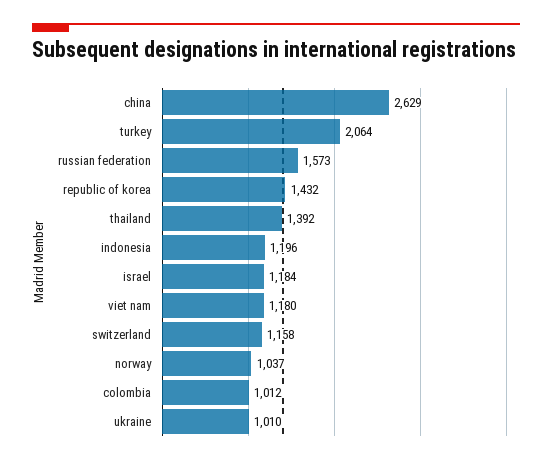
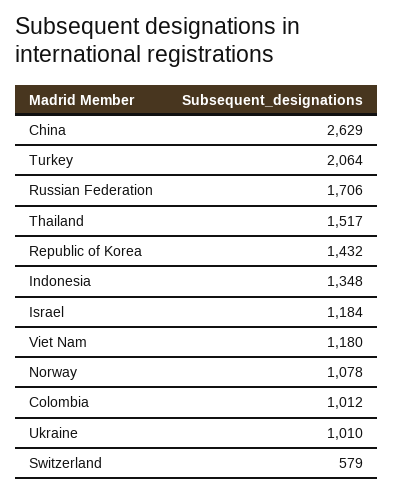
russian federation: 1573 -> 1706
thailand: 1392 -> 1517
indonesia: 1196 -> 1348
switzerland: 1158 -> 579
norway: 1037 -> 1078

